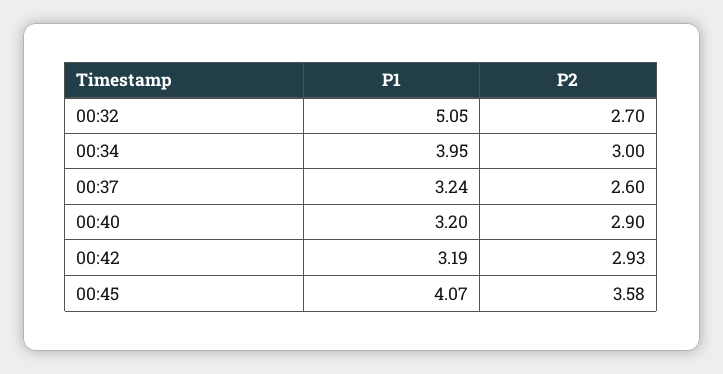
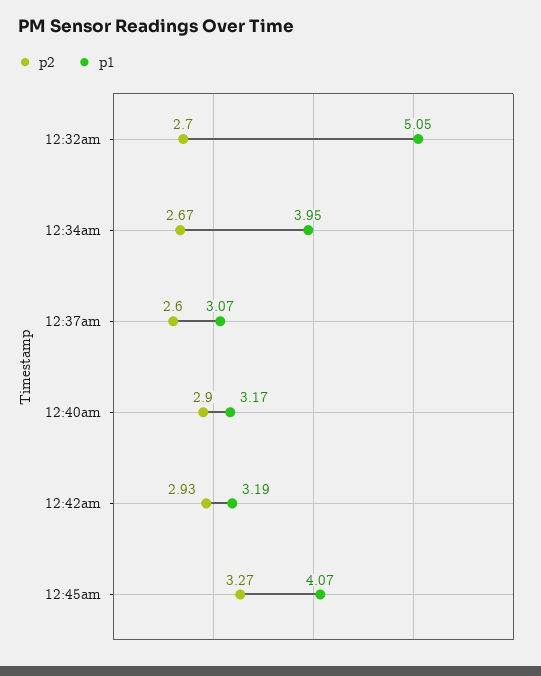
P2, 00:34: 3 -> 2.67
P1, 00:37: 3.24 -> 3.07
P1, 00:40: 3.2 -> 3.17
P2, 00:45: 3.58 -> 3.27

